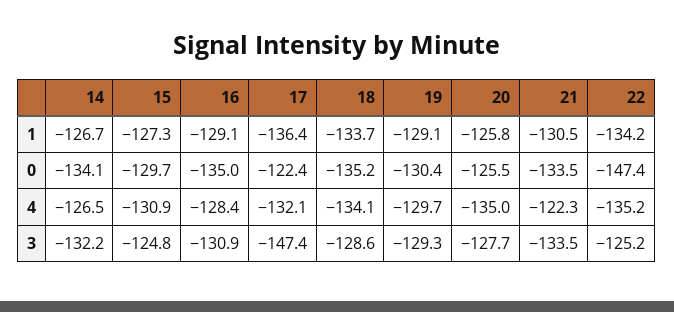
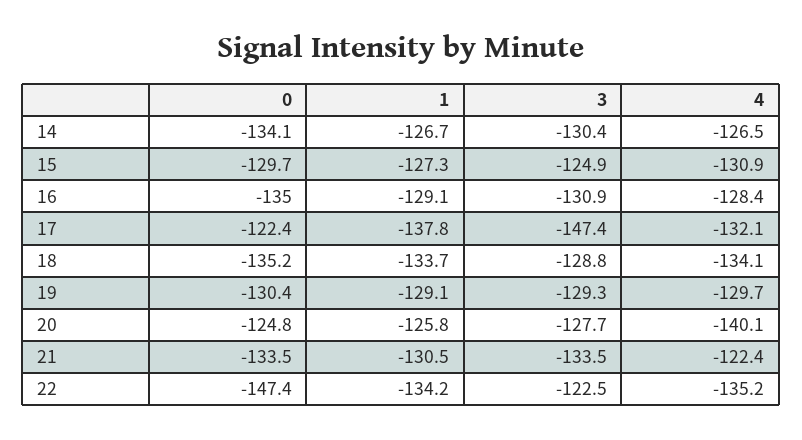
17, 1: -136.4 -> -137.8
20, 0: -125.5 -> -124.8
20, 4: -135 -> -140.1
21, 4: -122.3 -> -122.4
14, 3: -132.2 -> -130.4
15, 3: -124.8 -> -124.9
18, 3: -128.6 -> -128.8
22, 3: -125.2 -> -122.5

